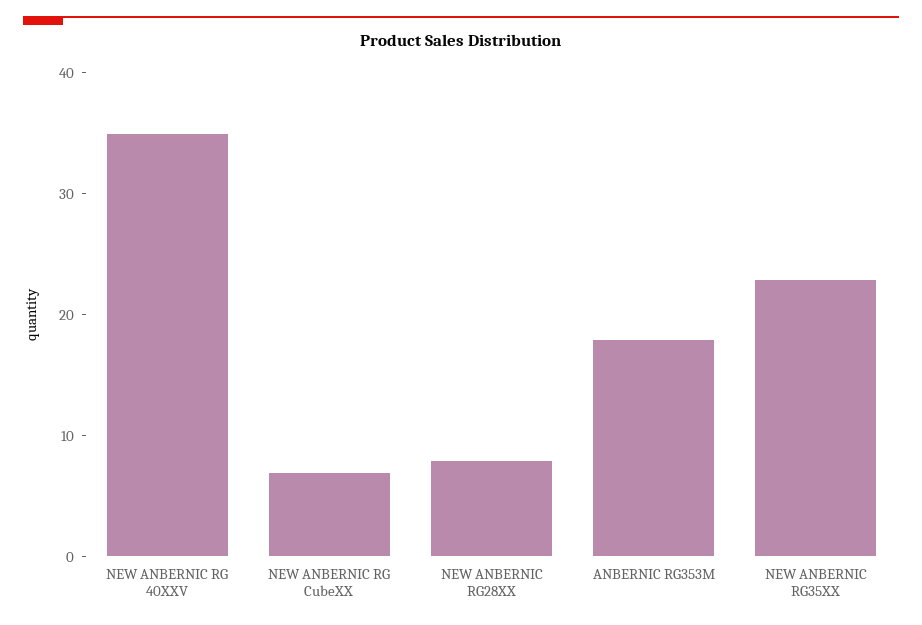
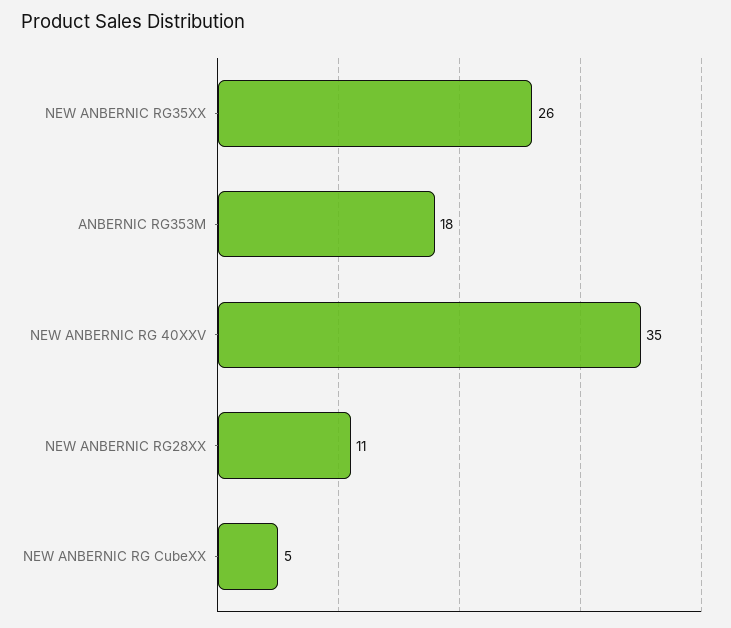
NEW ANBERNIC RG CubeXX: 7 -> 5
NEW ANBERNIC RG28XX: 8 -> 11
NEW ANBERNIC RG35XX: 23 -> 26

